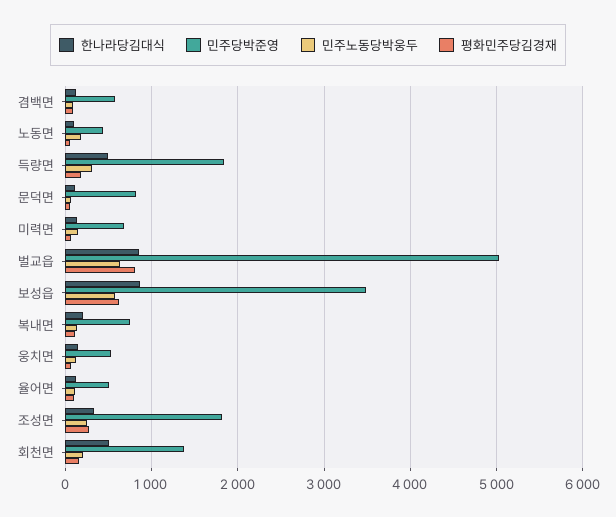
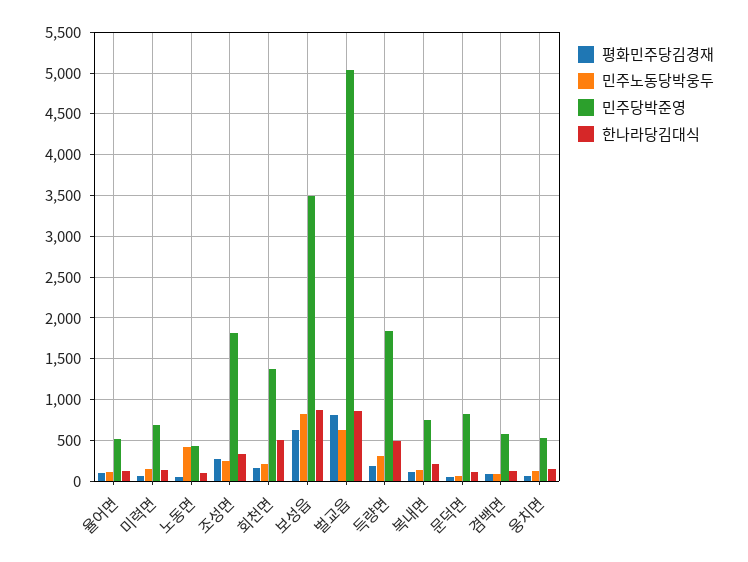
민주노동당박웅두, 노동면: 200 -> 400
민주노동당박웅두, 보성읍: 600 -> 800

